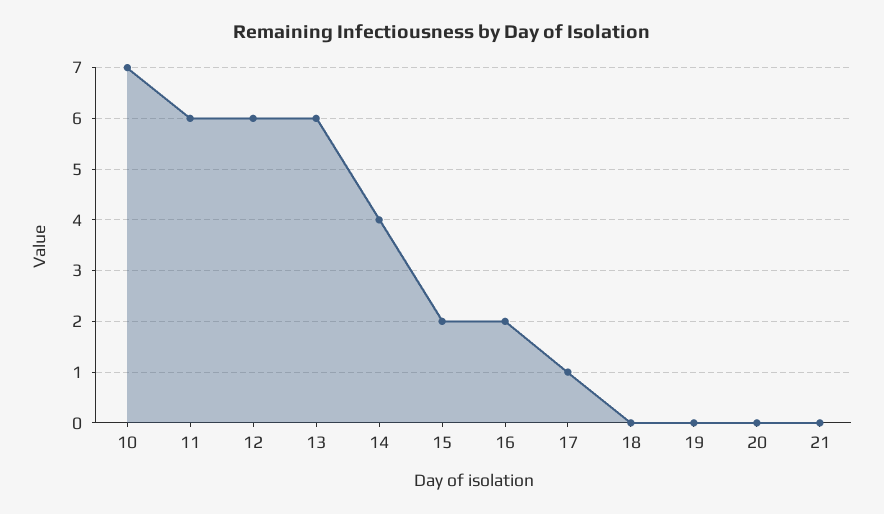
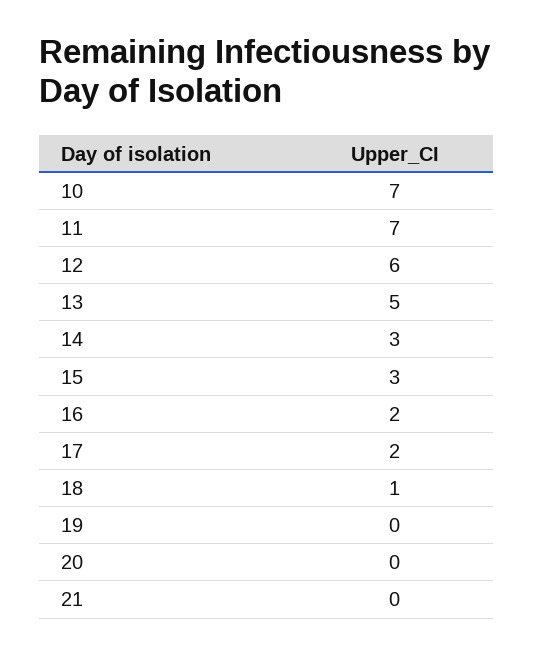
11: 6 -> 7
13: 6 -> 5
14: 4 -> 3
15: 2 -> 3
17: 1 -> 2
18: 0 -> 1

